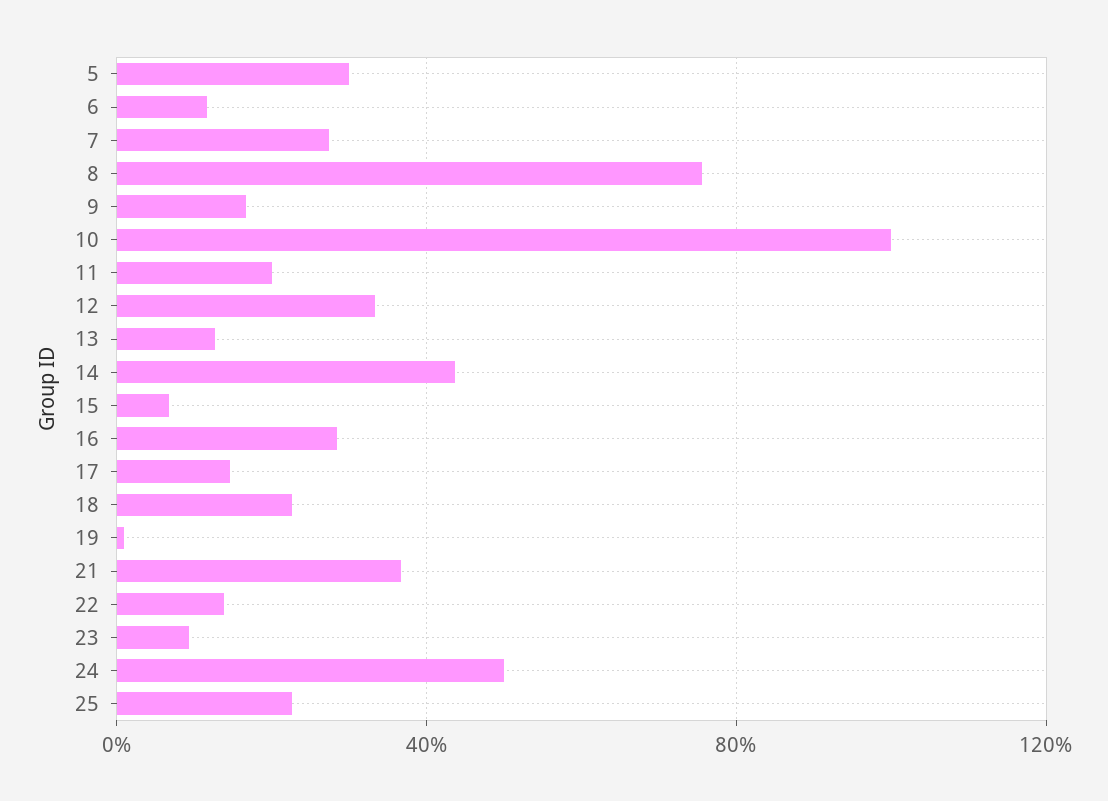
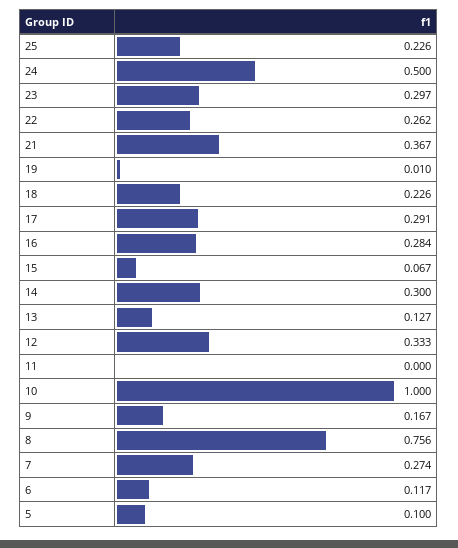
5: 0.3 -> 0.1
11: 0.2 -> 0
14: 0.45 -> 0.3
17: 0.15 -> 0.291
22: 0.15 -> 0.262
23: 0.1 -> 0.297

